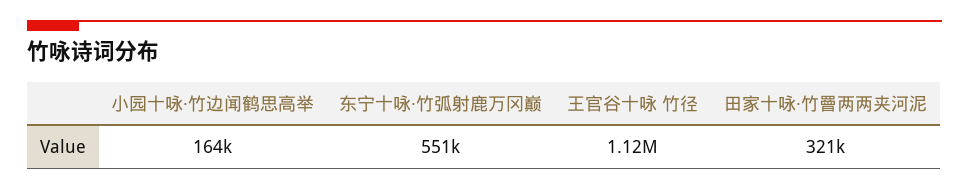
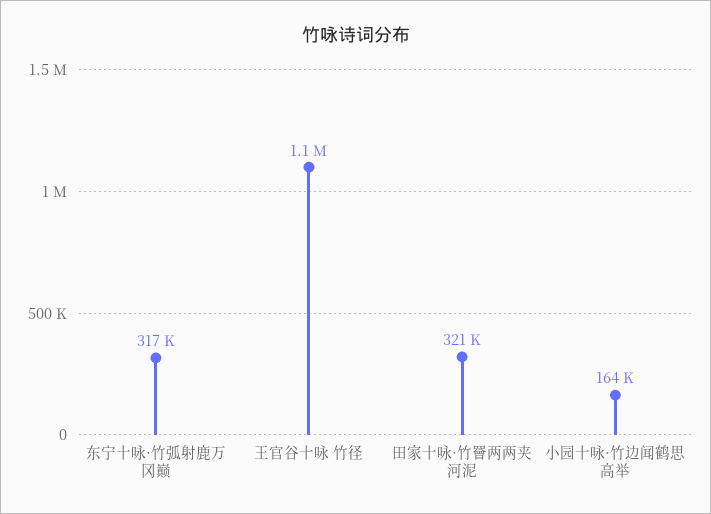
东宁十咏·竹弧射鹿万冈巅: 551000 -> 317000

